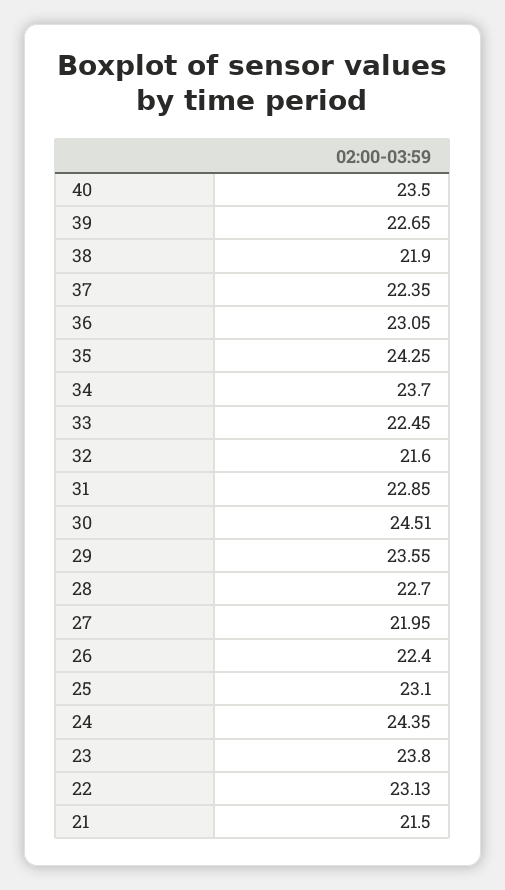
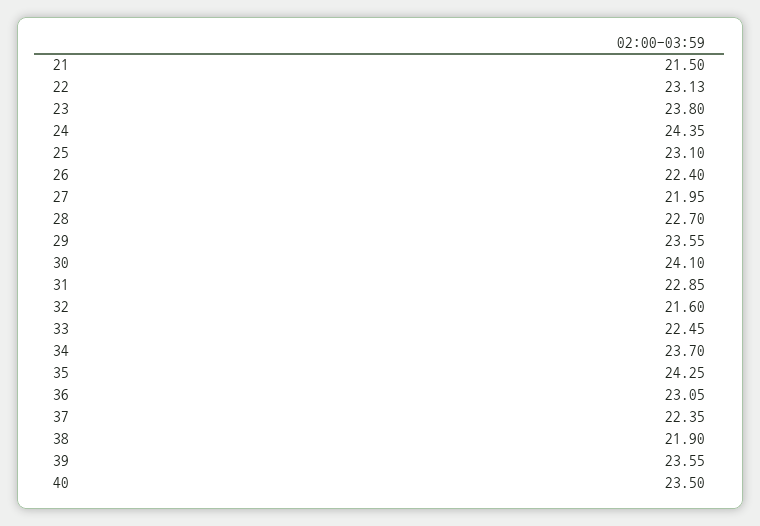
39: 22.65 -> 23.55
30: 24.51 -> 24.1

